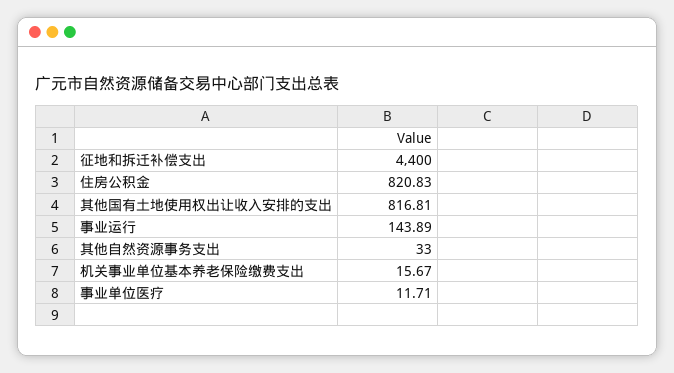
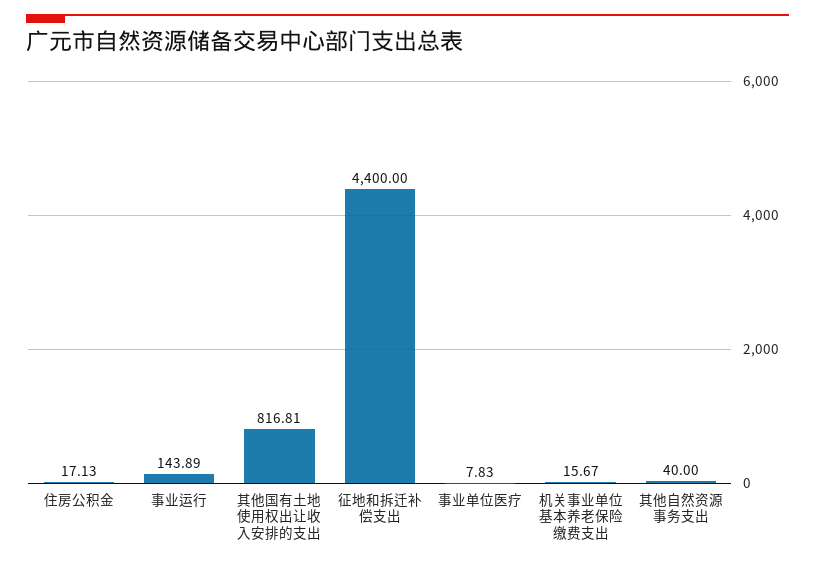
住房公积金: 820.83 -> 17.13
其他自然资源事务支出: 33 -> 40
事业单位医疗: 11.71 -> 7.83

